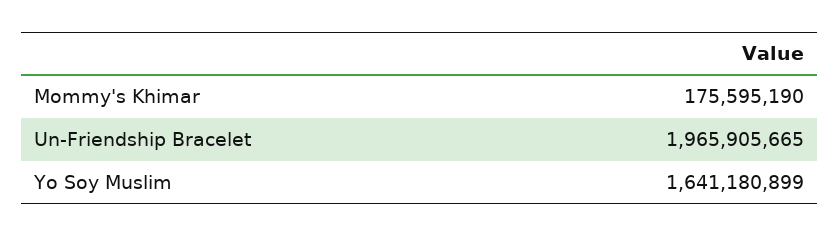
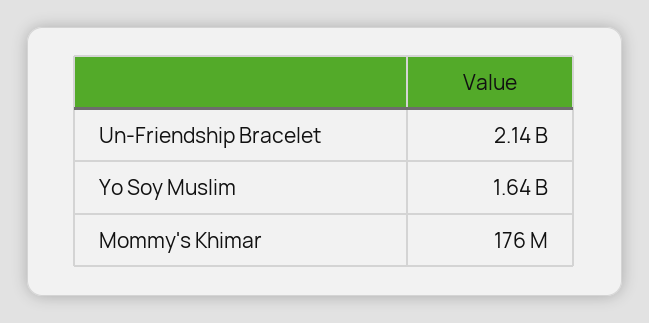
Un-Friendship Bracelet: 1965905665 -> 2140000000

